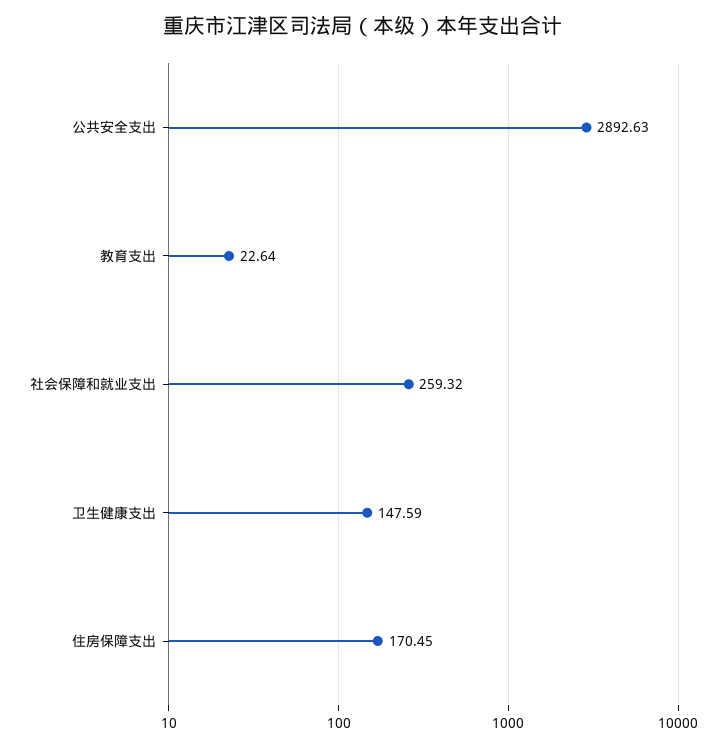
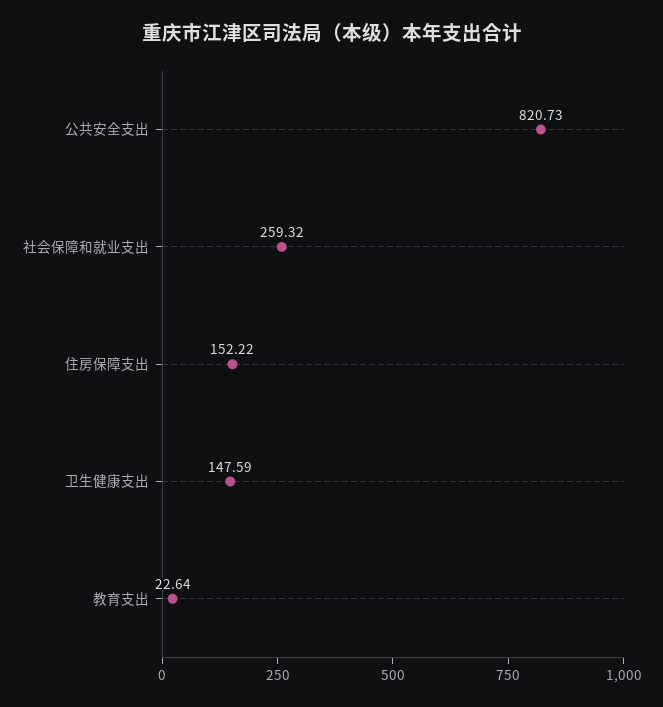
公共安全支出: 2892.63 -> 820.73
住房保障支出: 170.45 -> 152.22

